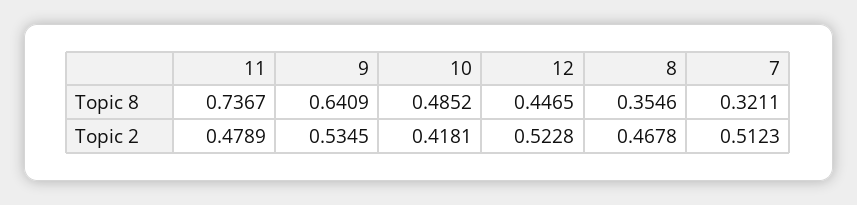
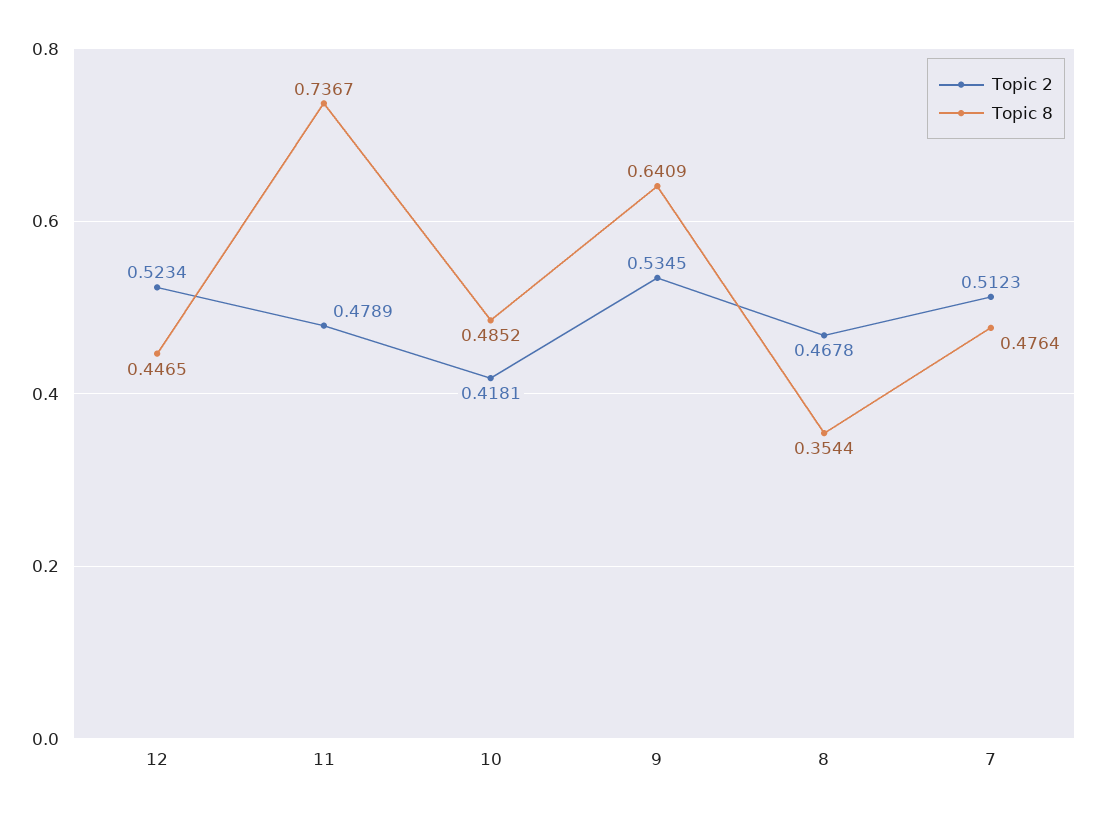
Topic 8, 8: 0.3546 -> 0.3544
Topic 8, 7: 0.3211 -> 0.4764
Topic 2, 12: 0.5228 -> 0.5234

